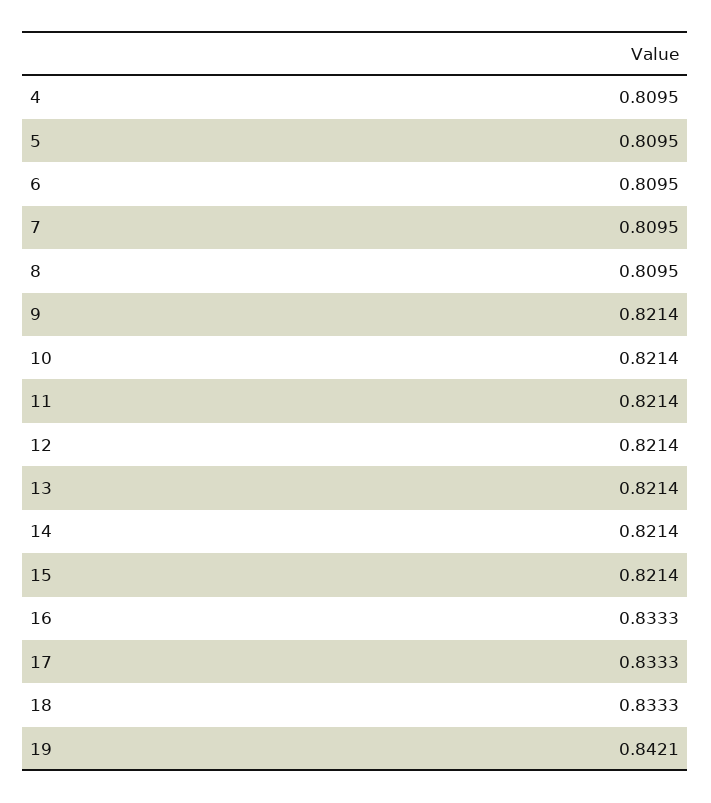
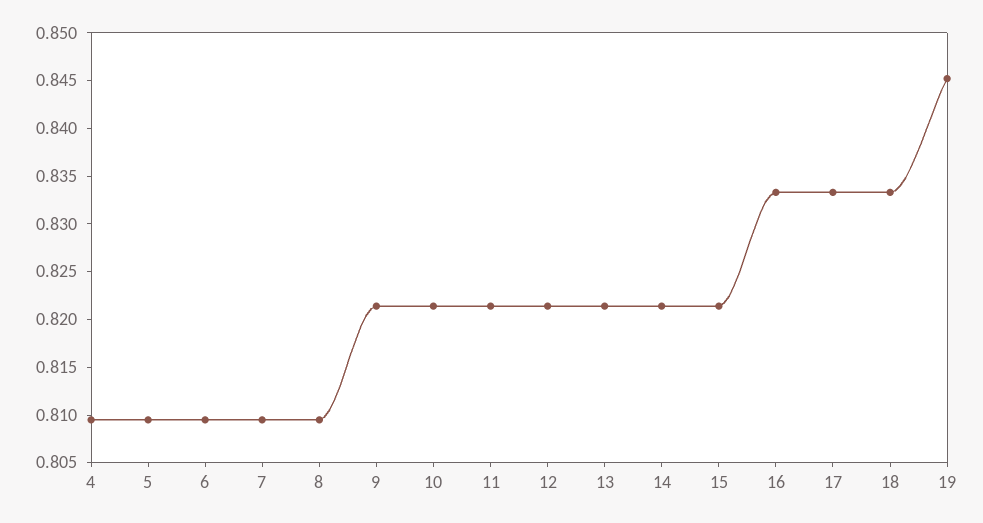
19: 0.8421 -> 0.845

